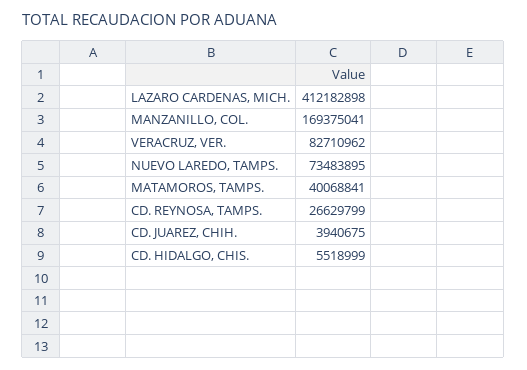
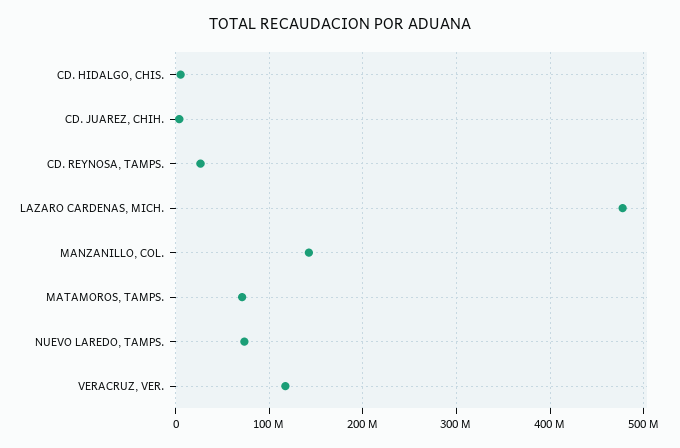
LAZARO CARDENAS, MICH.: 412182898 -> 480000000
MANZANILLO, COL.: 169375041 -> 140000000
VERACRUZ, VER.: 82710962 -> 120000000
MATAMOROS, TAMPS.: 40068841 -> 70000000

